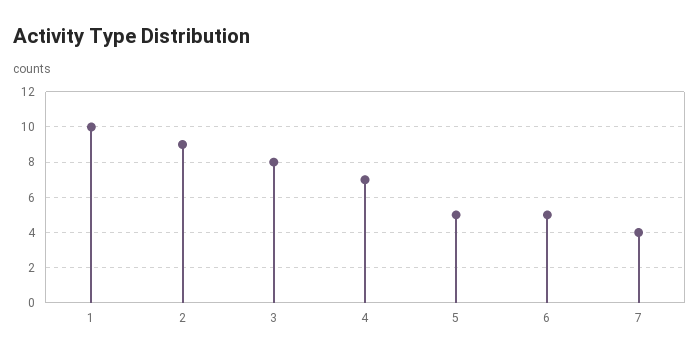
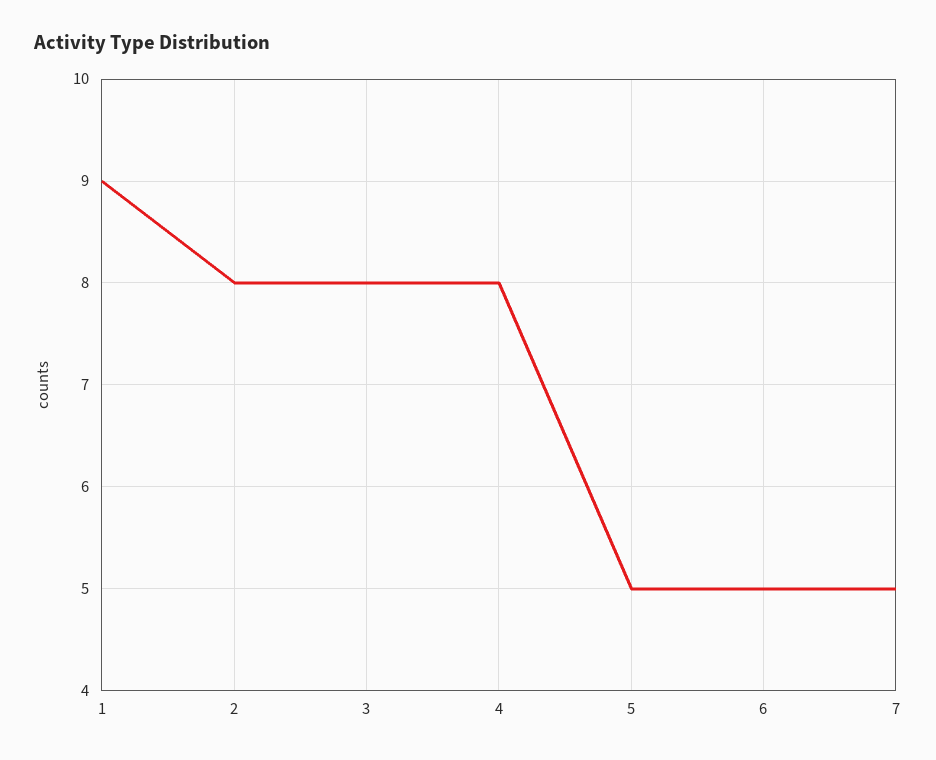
1: 10 -> 9
2: 9 -> 8
4: 7 -> 8
7: 4 -> 5

